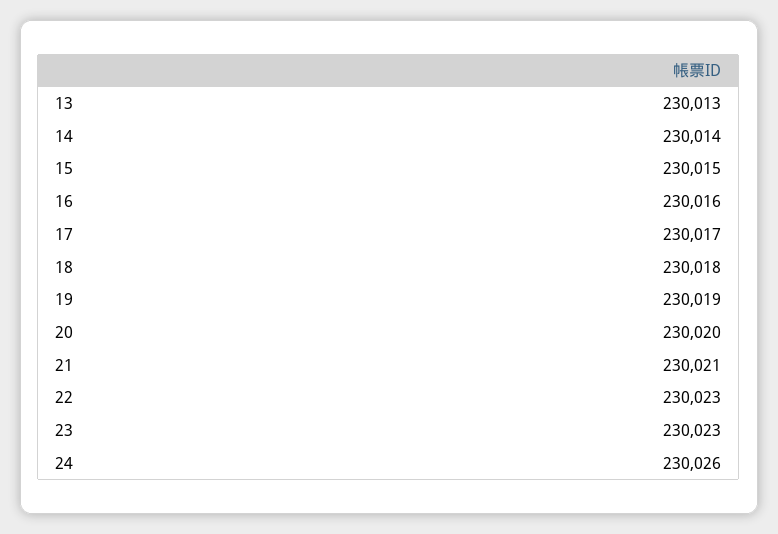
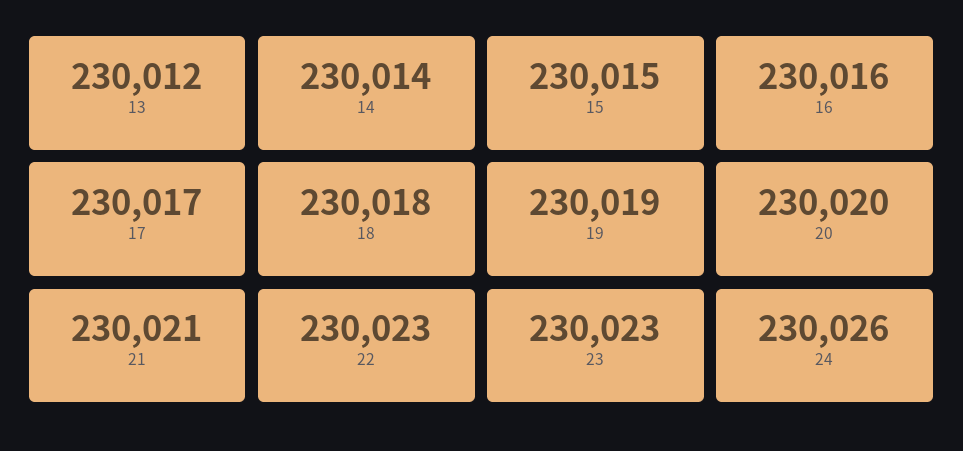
13: 230013 -> 230012

